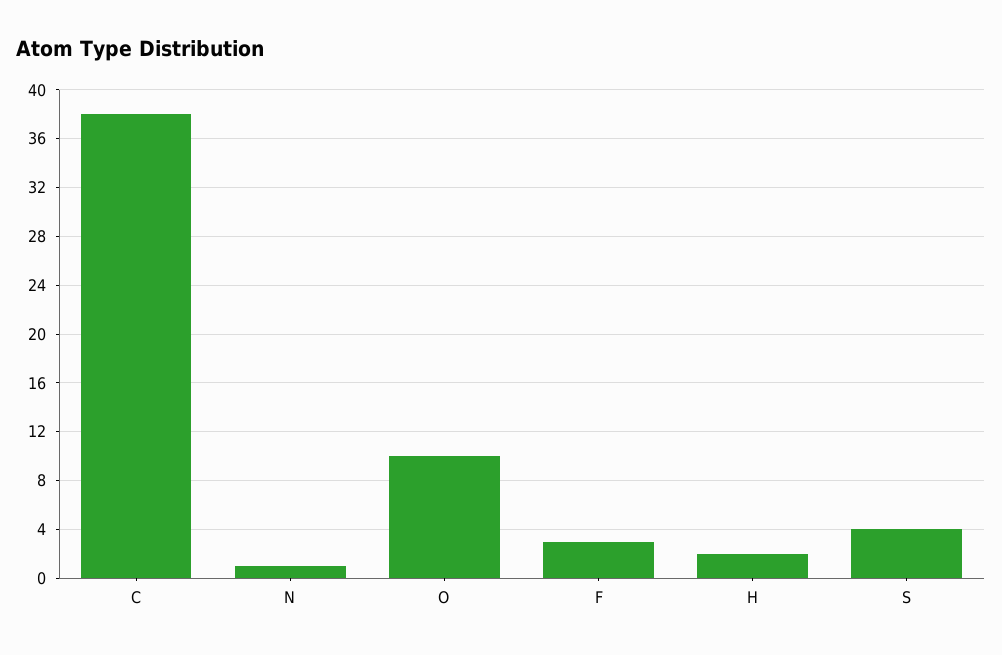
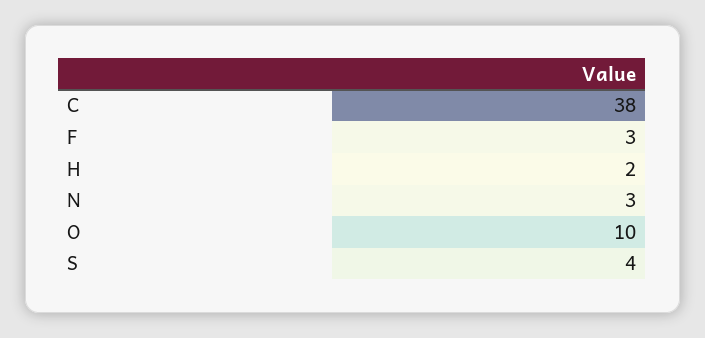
N: 1 -> 3

